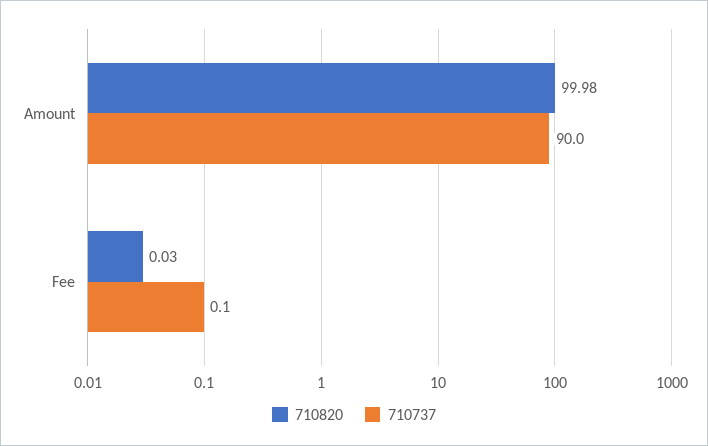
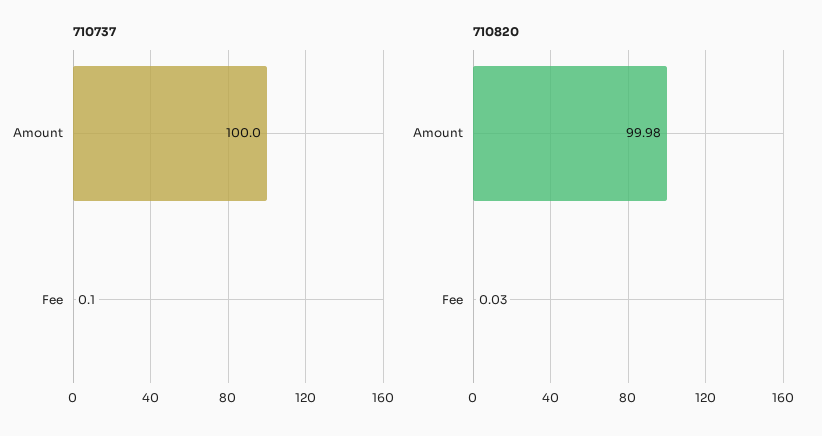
710737, Amount: 90 -> 100

